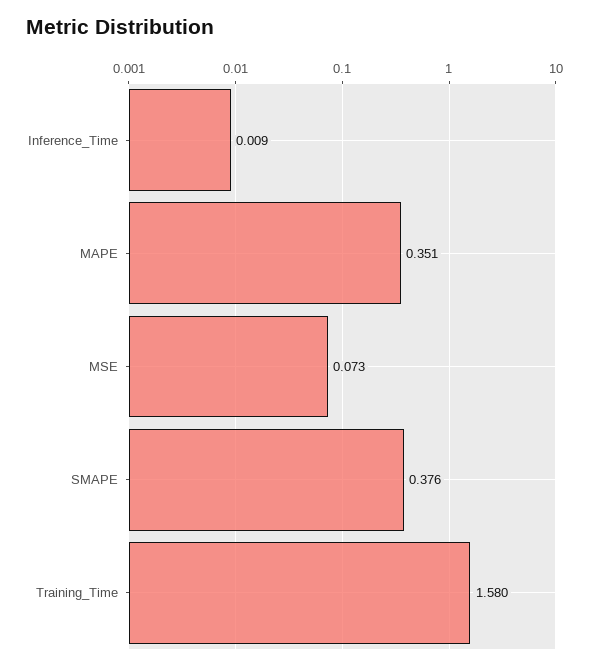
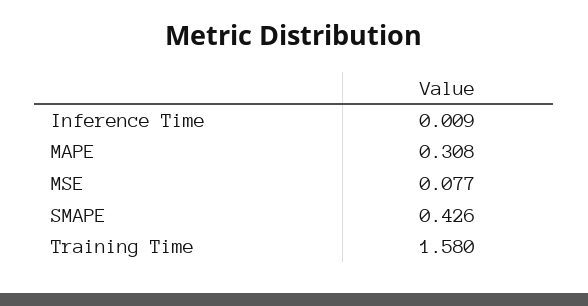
MAPE: 0.351 -> 0.308
MSE: 0.073 -> 0.077
SMAPE: 0.376 -> 0.426

